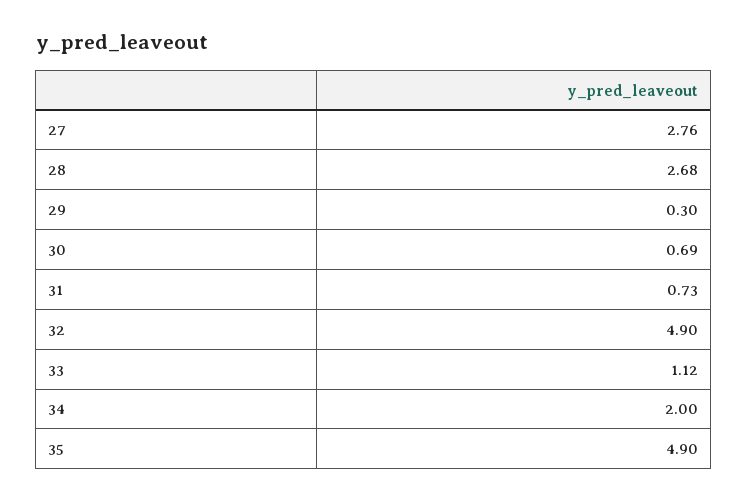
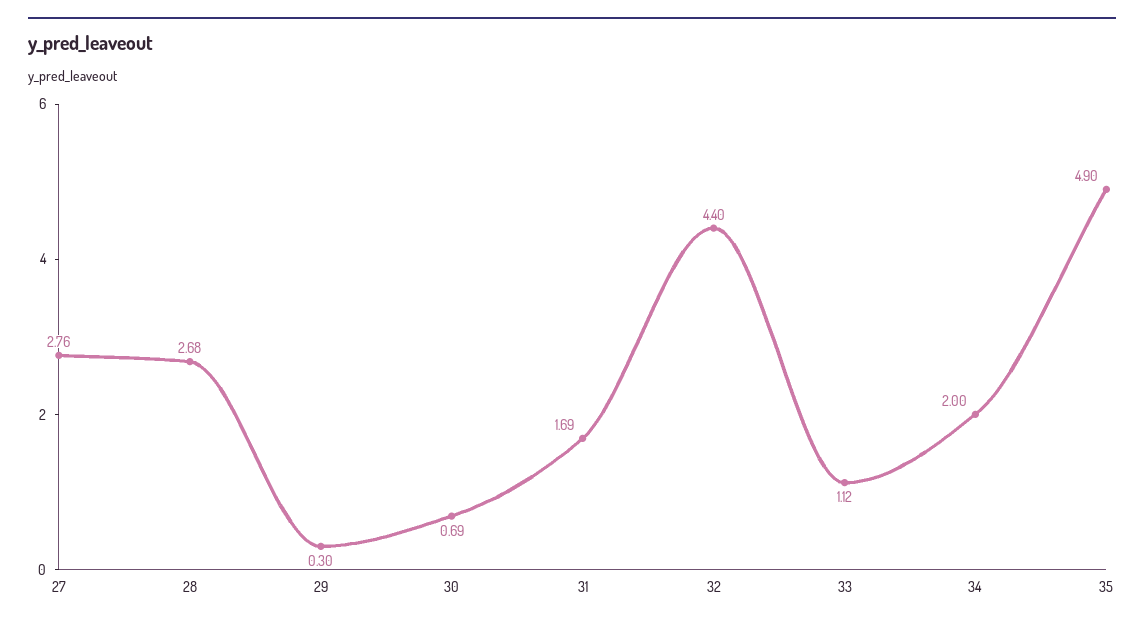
31: 0.73 -> 1.69
32: 4.9 -> 4.4

